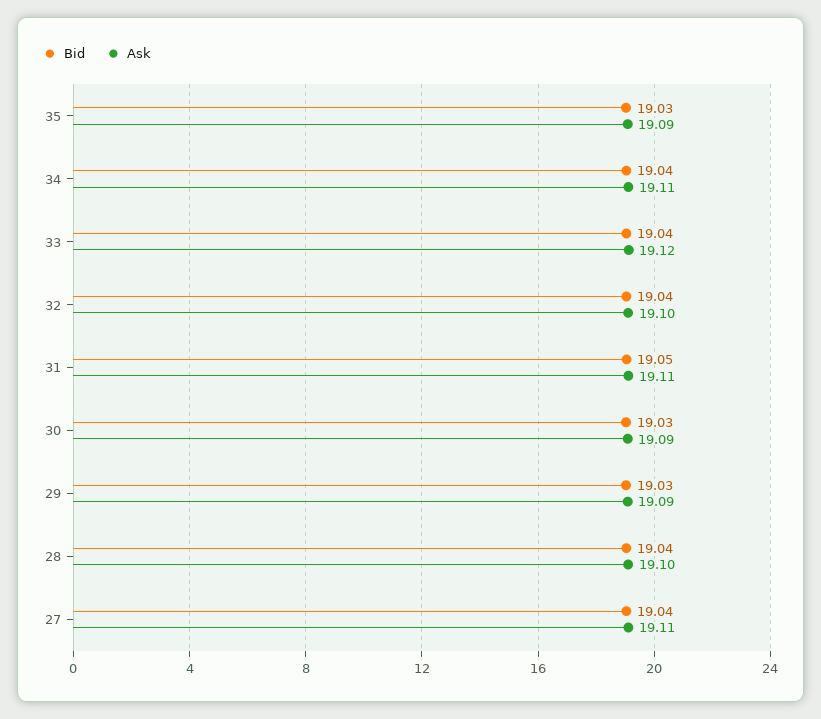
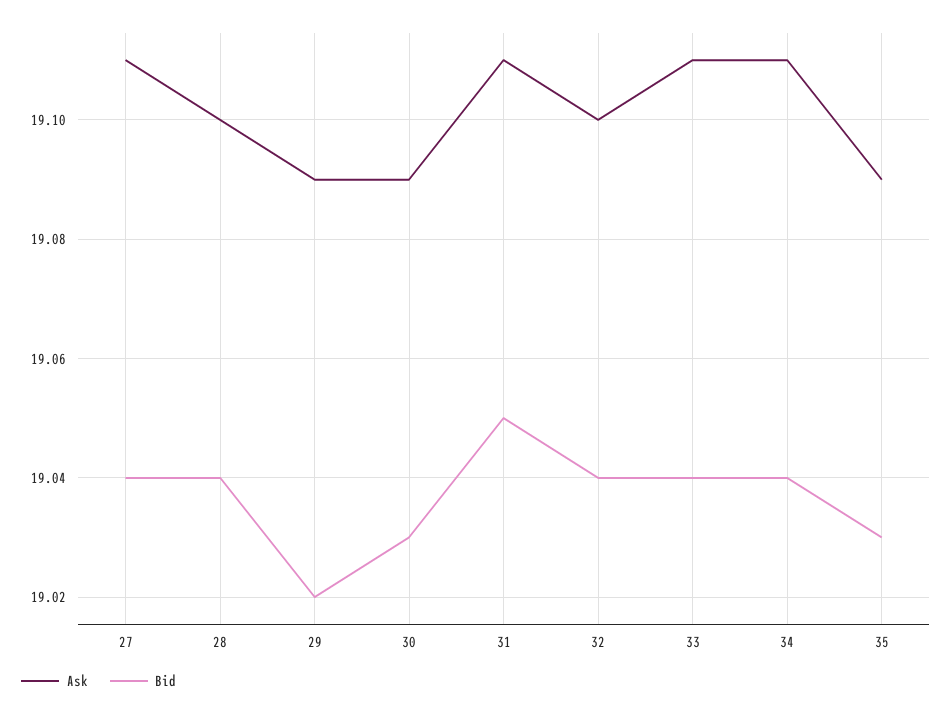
Ask, 33: 19.12 -> 19.11
Bid, 29: 19.03 -> 19.02

